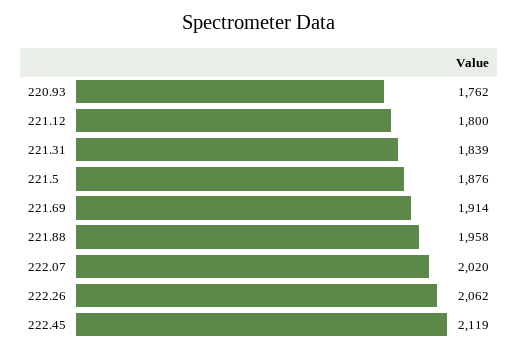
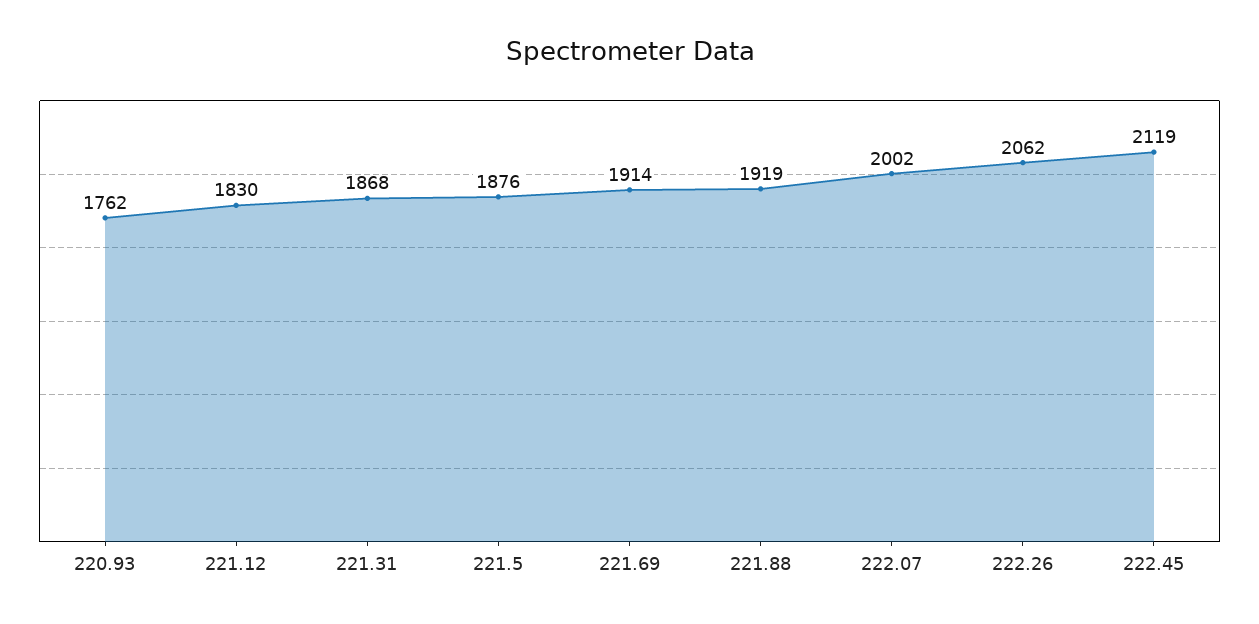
221.12: 1800 -> 1830
221.31: 1839 -> 1868
221.88: 1958 -> 1919
222.07: 2020 -> 2002

